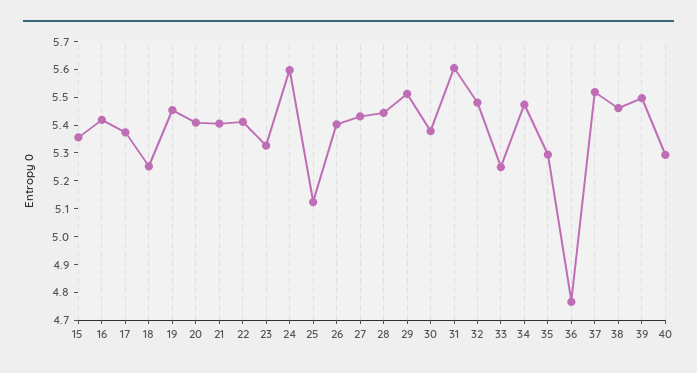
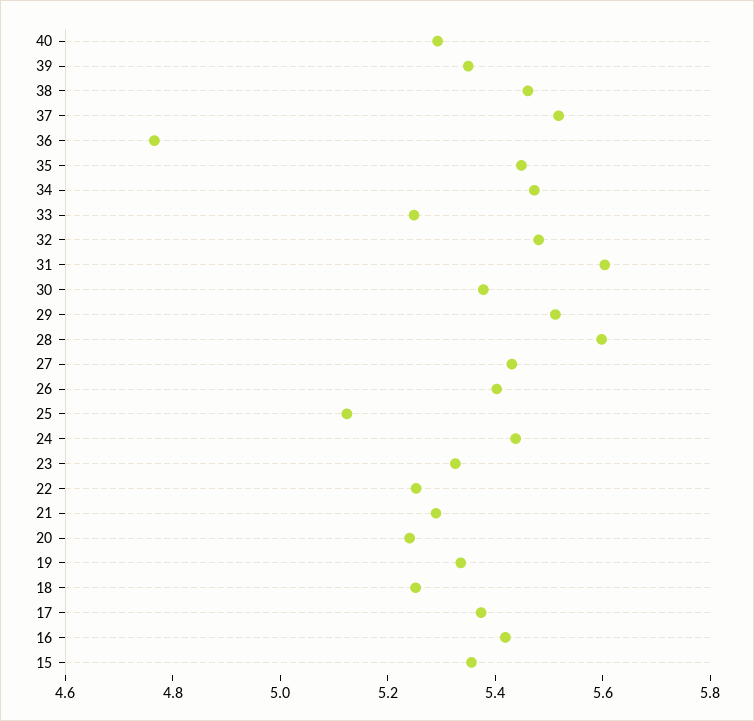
19: 5.45 -> 5.35
20: 5.4 -> 5.25
21: 5.4 -> 5.3
22: 5.4 -> 5.25
24: 5.6 -> 5.45
28: 5.45 -> 5.6
35: 5.3 -> 5.45
39: 5.5 -> 5.35

